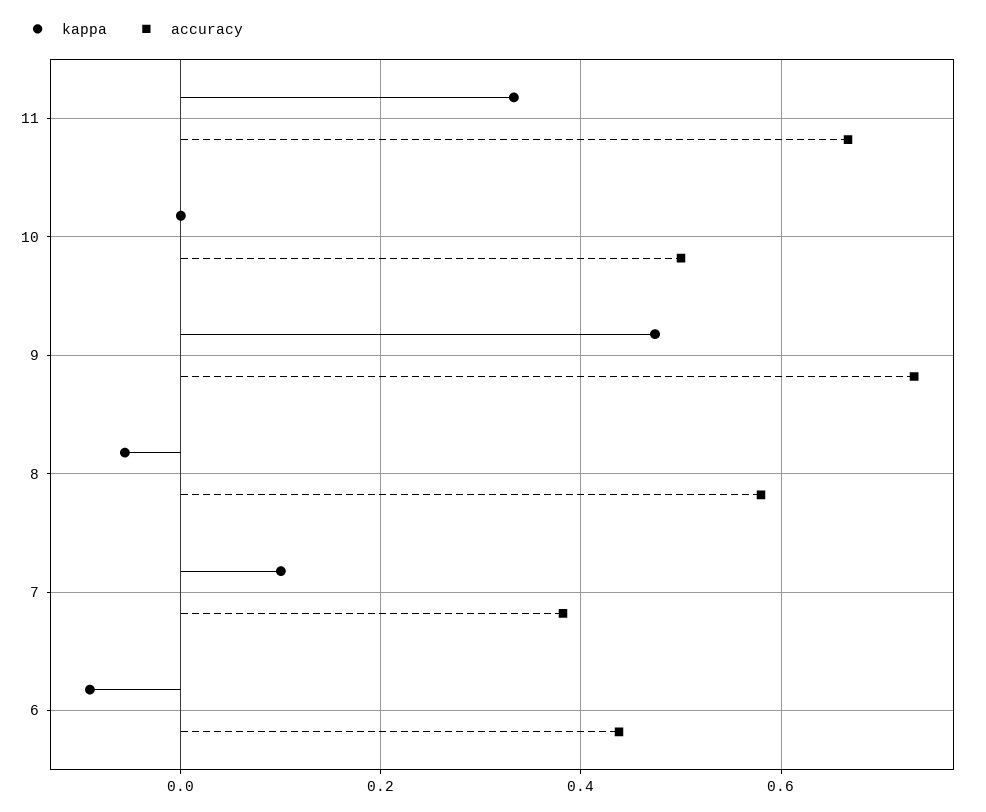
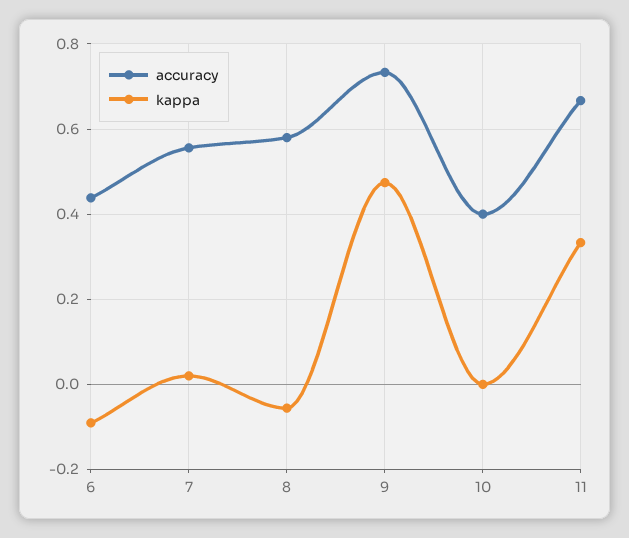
accuracy, 10: 0.5 -> 0.4
kappa, 7: 0.1 -> 0.02
accuracy, 7: 0.38 -> 0.56

